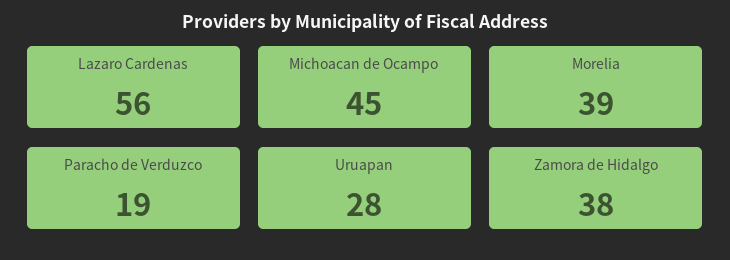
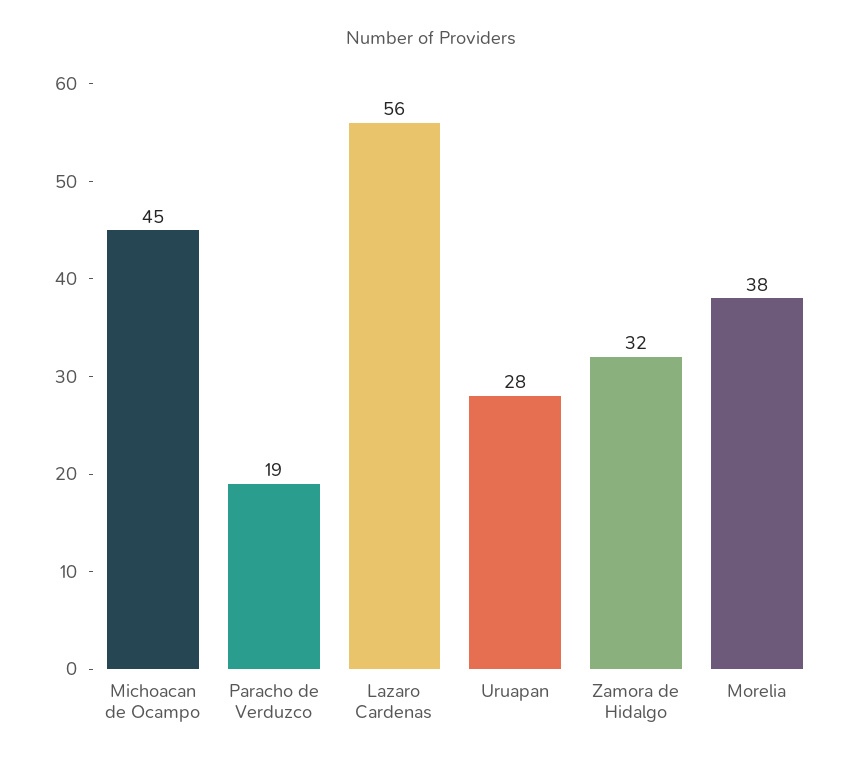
Morelia: 39 -> 38
Zamora de Hidalgo: 38 -> 32

